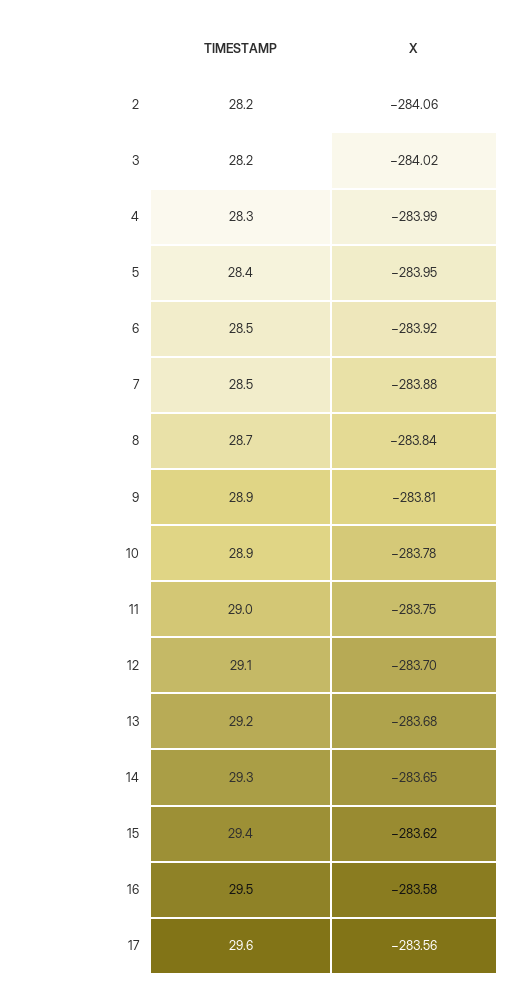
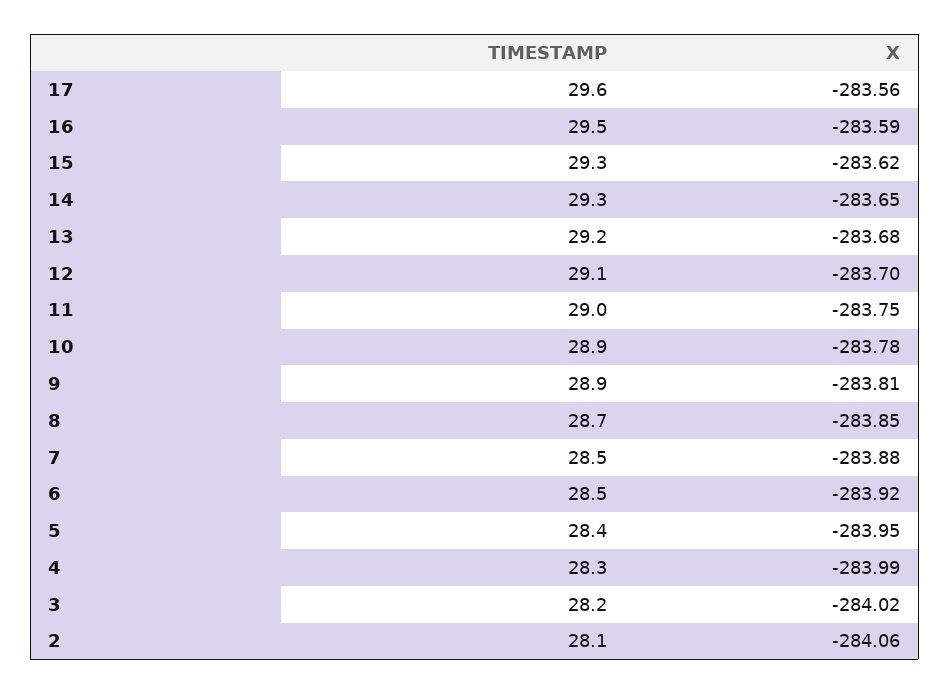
TIMESTAMP, 2: 28.2 -> 28.1
X, 8: -283.84 -> -283.85
TIMESTAMP, 15: 29.4 -> 29.3
X, 16: -283.58 -> -283.59

